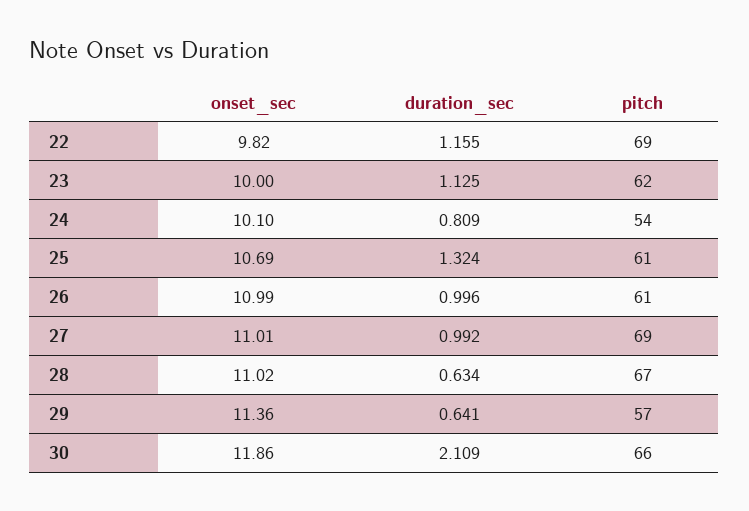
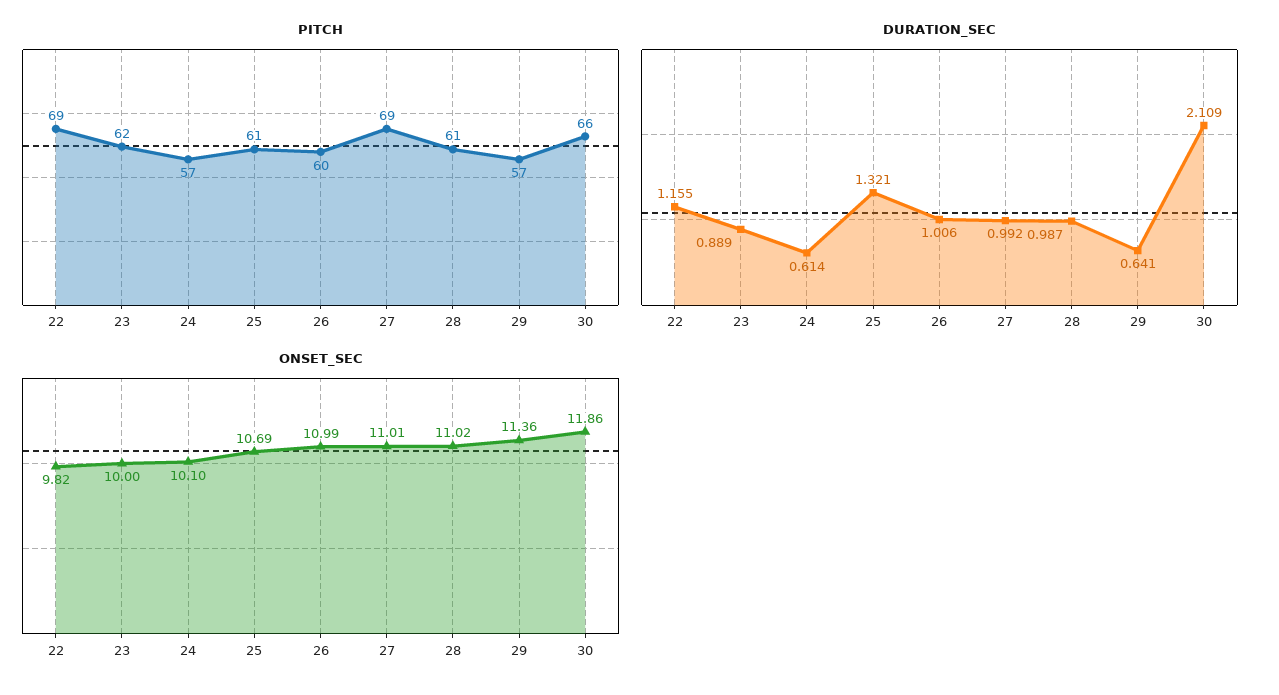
duration_sec, 23: 1.125 -> 0.889
duration_sec, 24: 0.809 -> 0.614
pitch, 24: 54 -> 57
duration_sec, 25: 1.324 -> 1.321
duration_sec, 26: 0.996 -> 1.006
pitch, 26: 61 -> 60
duration_sec, 28: 0.634 -> 0.987
pitch, 28: 67 -> 61

